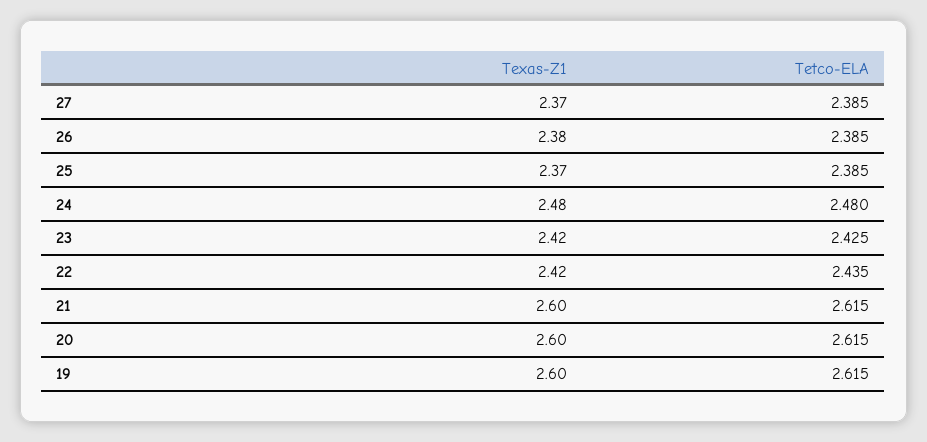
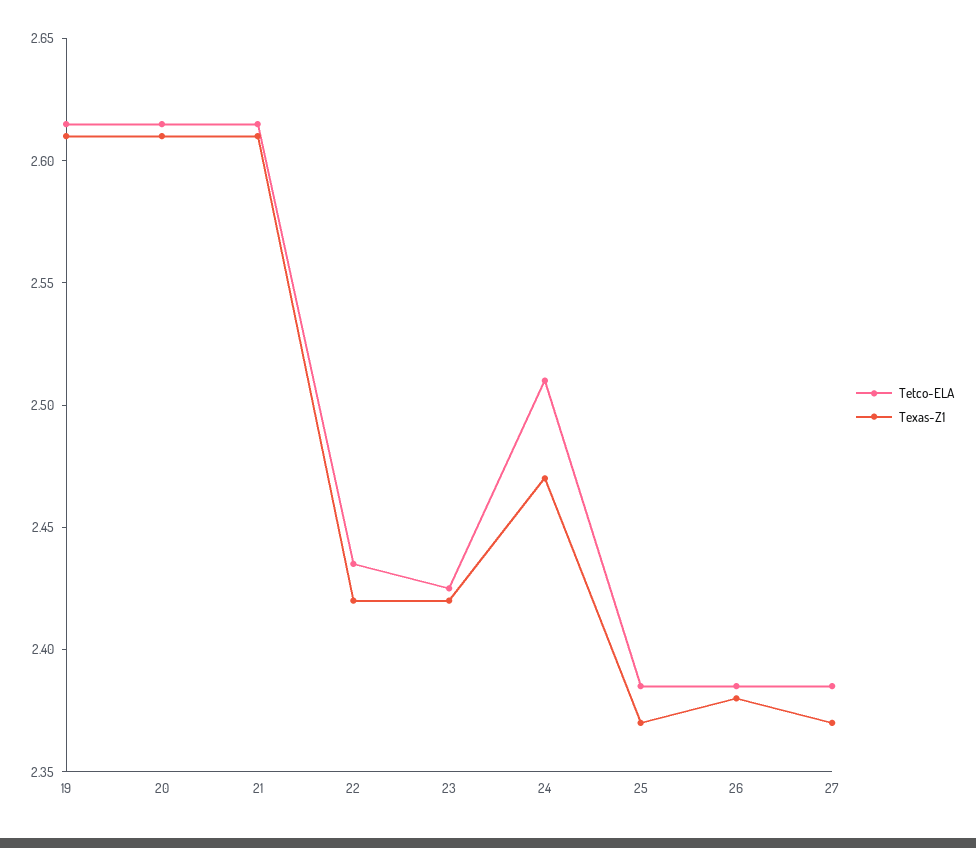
Texas-Z1, 24: 2.48 -> 2.47
Tetco-ELA, 24: 2.48 -> 2.51
Texas-Z1, 21: 2.6 -> 2.61
Texas-Z1, 20: 2.6 -> 2.61
Texas-Z1, 19: 2.6 -> 2.61

